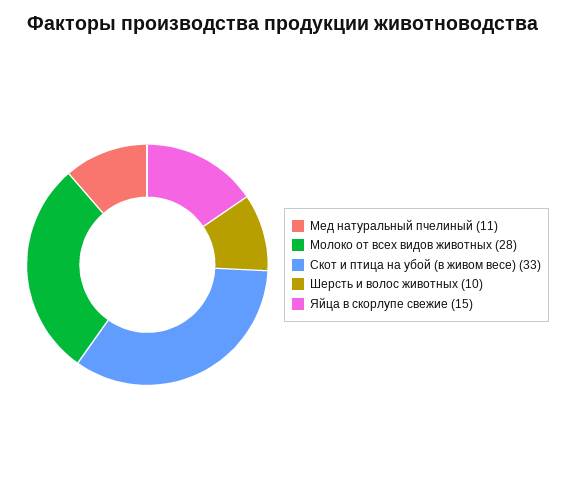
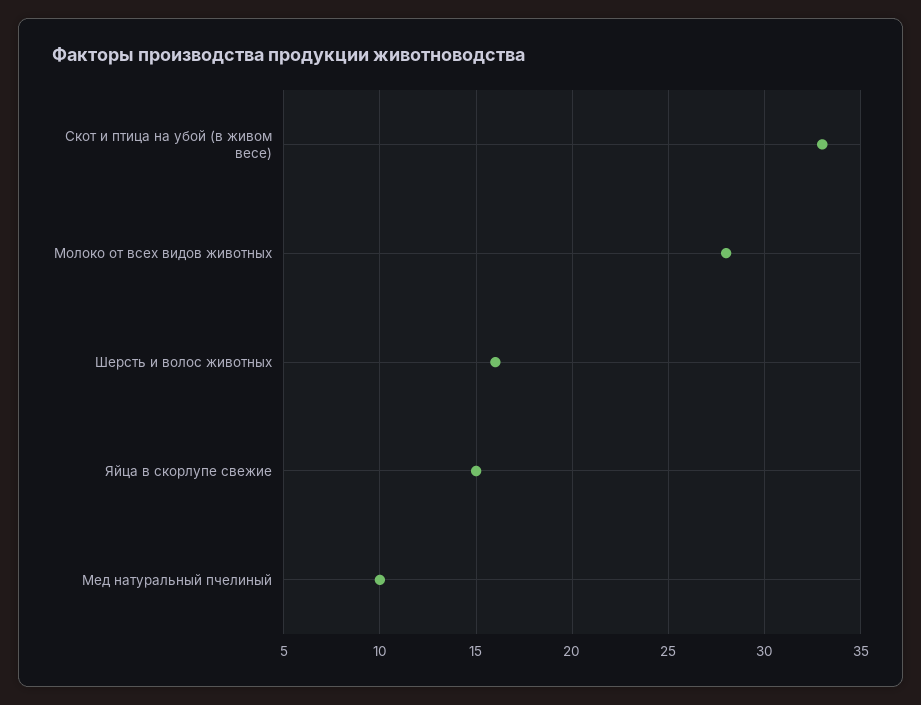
Мед натуральный пчелиный: 11 -> 10
Шерсть и волос животных: 10 -> 16

